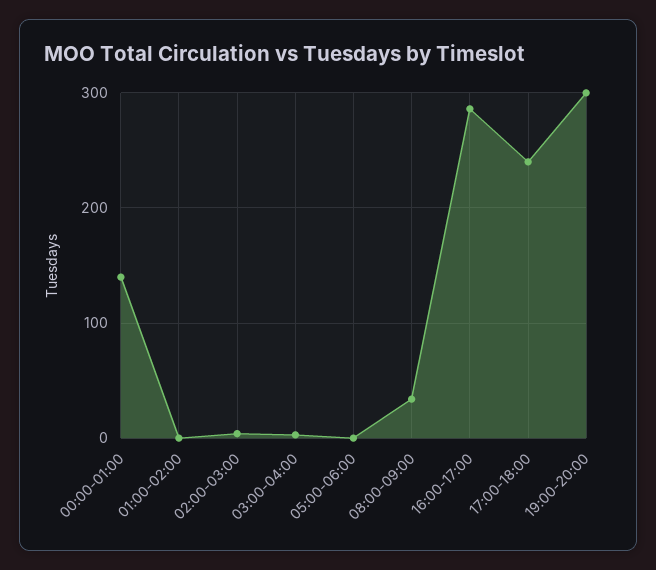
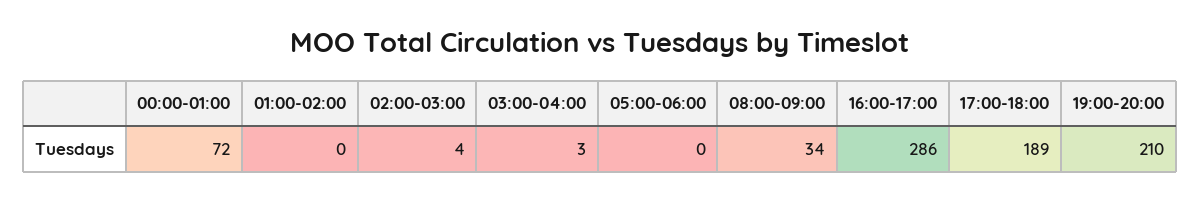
00:00-01:00: 140 -> 72
17:00-18:00: 240 -> 189
19:00-20:00: 300 -> 210

